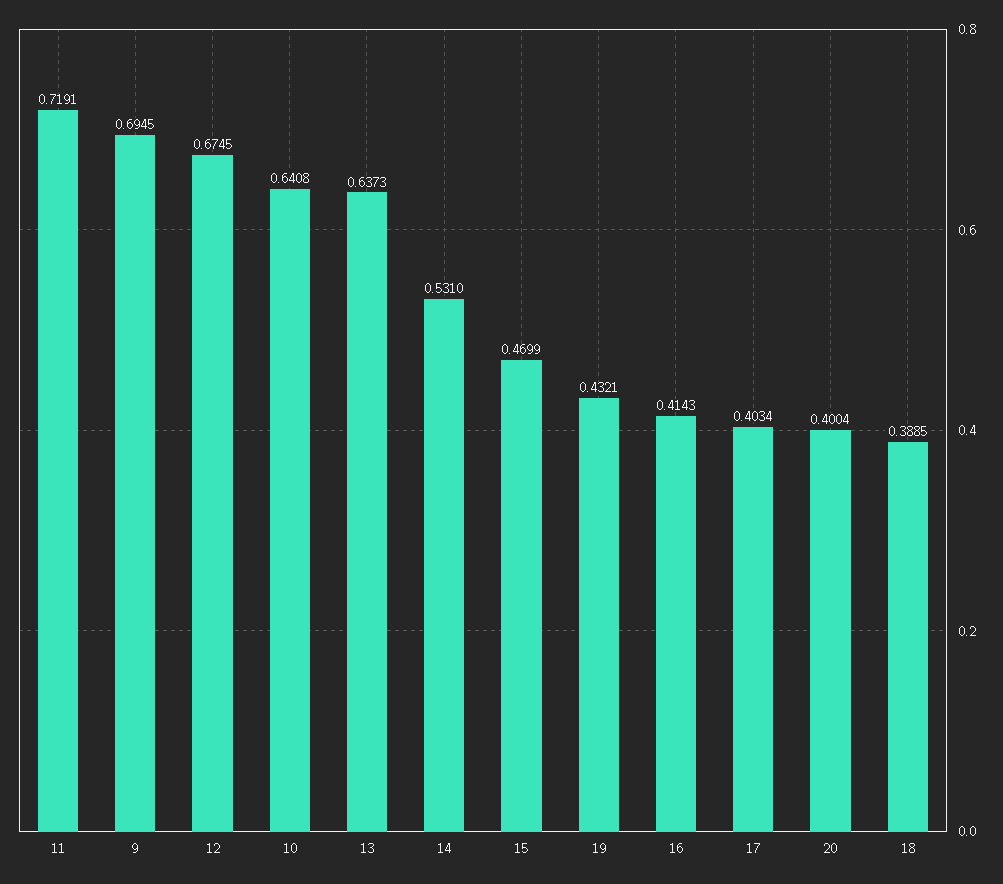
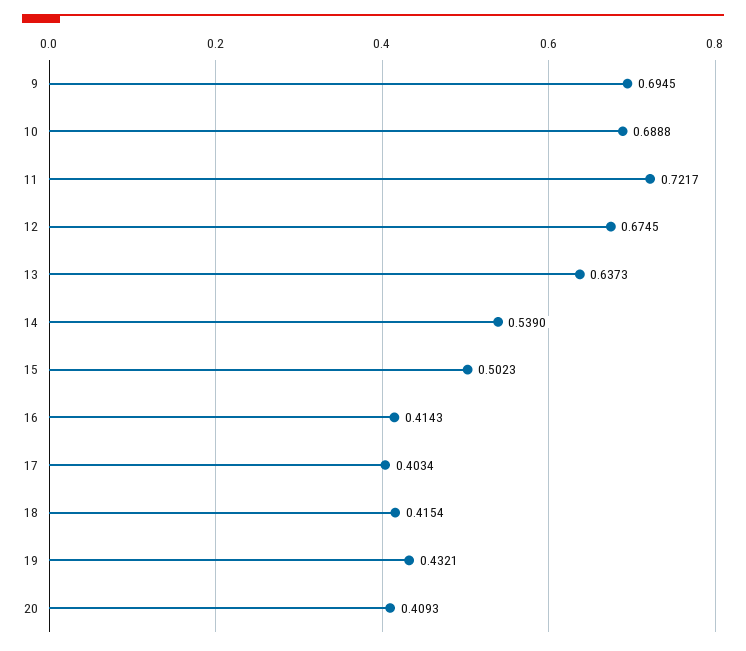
11: 0.7191 -> 0.7217
10: 0.6408 -> 0.6888
14: 0.531 -> 0.539
15: 0.4699 -> 0.5023
20: 0.4004 -> 0.4093
18: 0.3885 -> 0.4154

